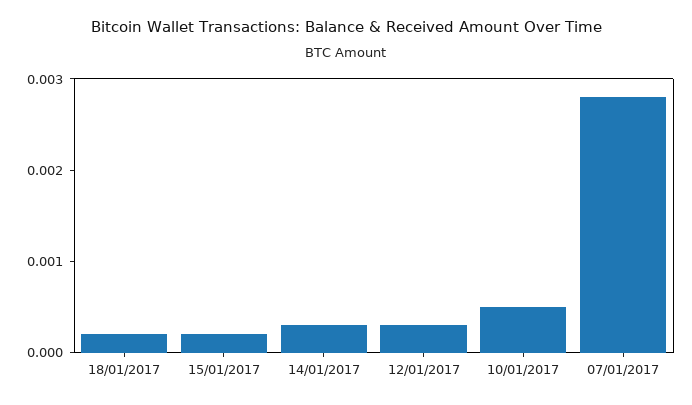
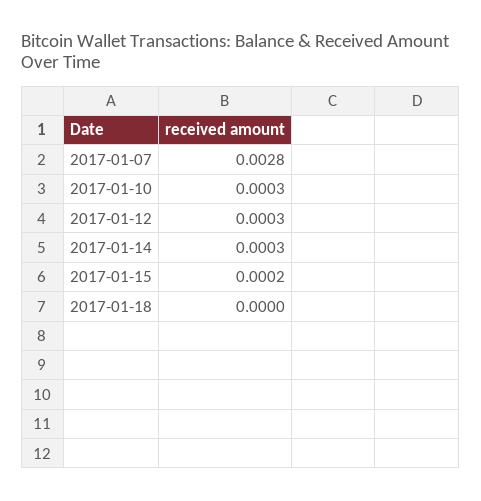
18/01/2017: 0.0002 -> 0
10/01/2017: 0.0005 -> 0.0003

